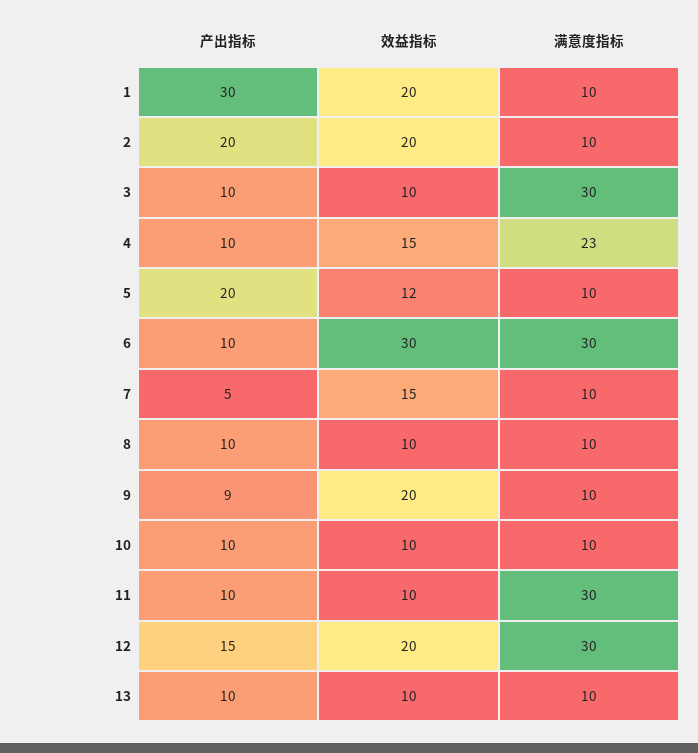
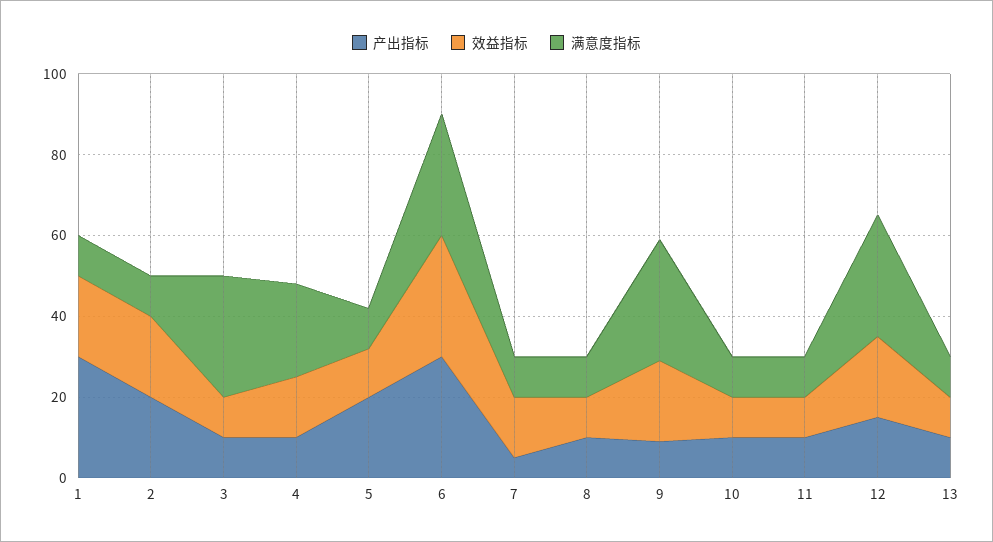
产出指标, 6: 10 -> 30
满意度指标, 9: 10 -> 30
满意度指标, 11: 30 -> 10

